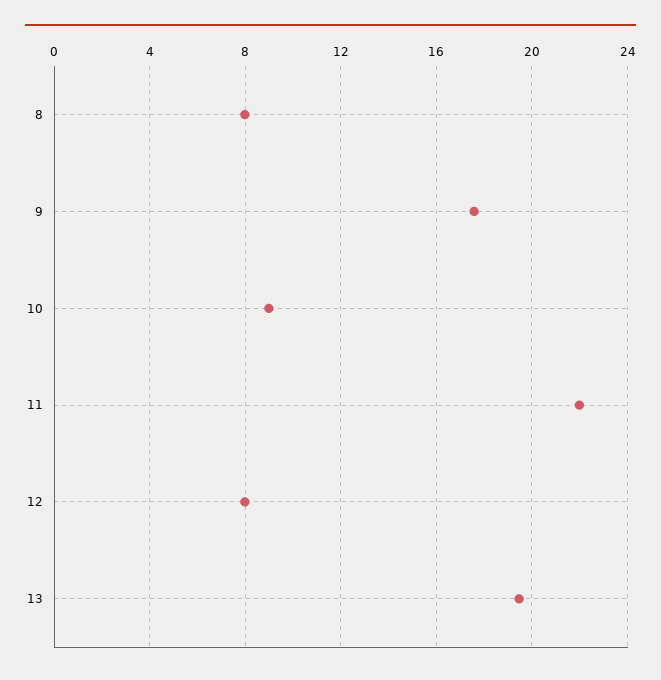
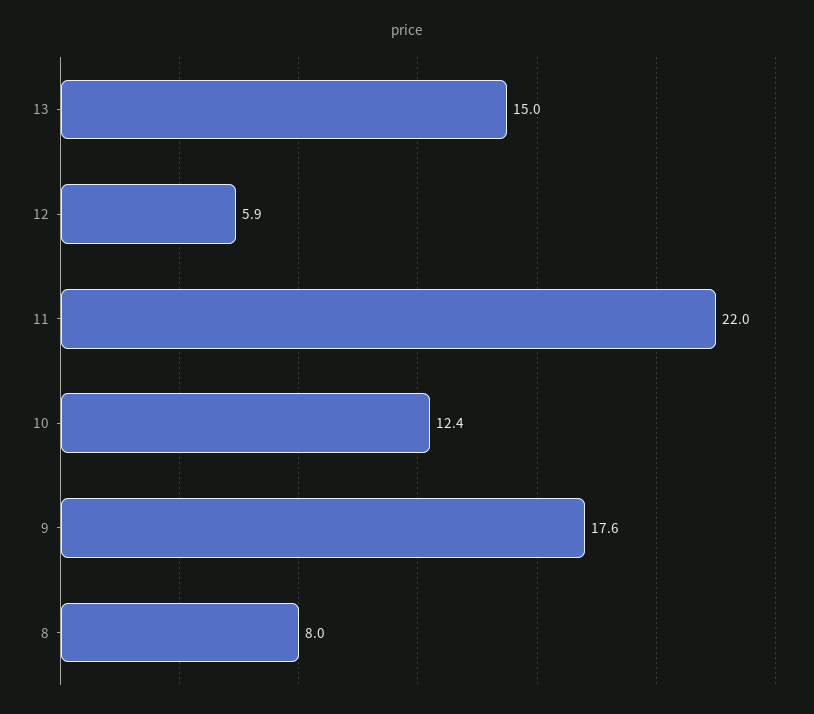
10: 9 -> 12.4
12: 8 -> 5.9
13: 19.5 -> 15

